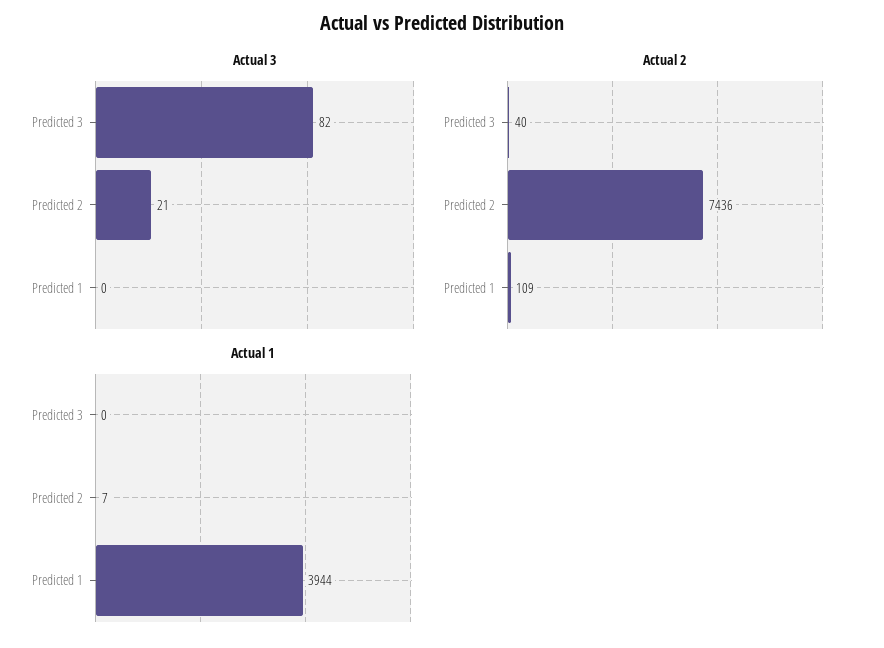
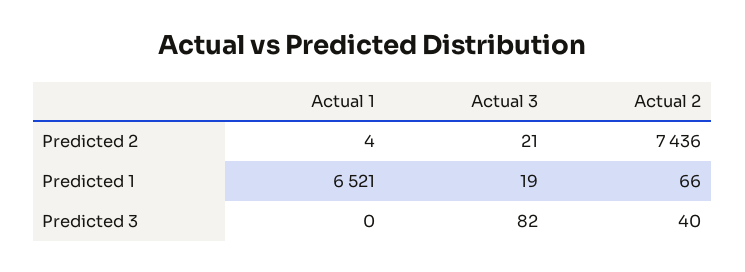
Actual 3, Predicted 1: 0 -> 19
Actual 2, Predicted 1: 109 -> 66
Actual 1, Predicted 2: 7 -> 4
Actual 1, Predicted 1: 3944 -> 6521

